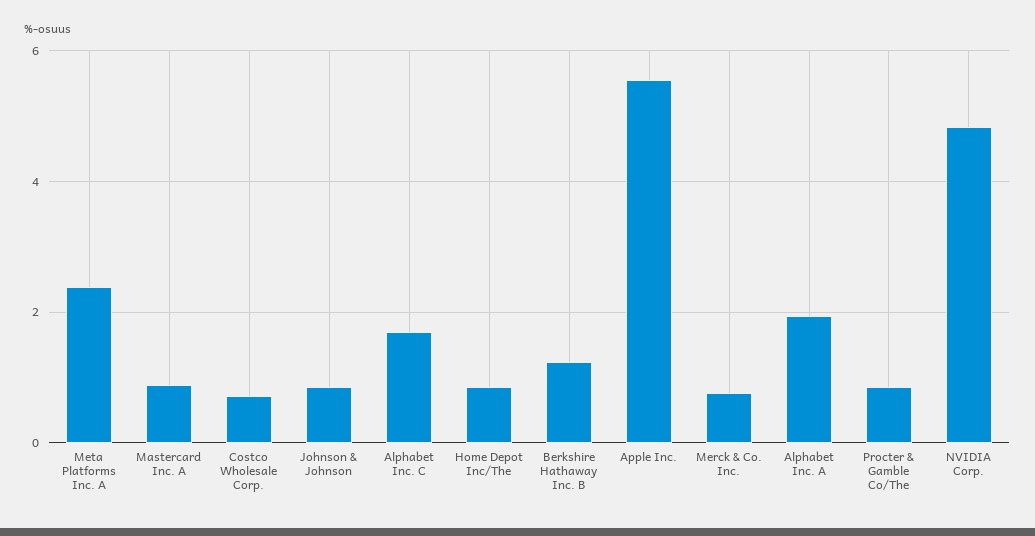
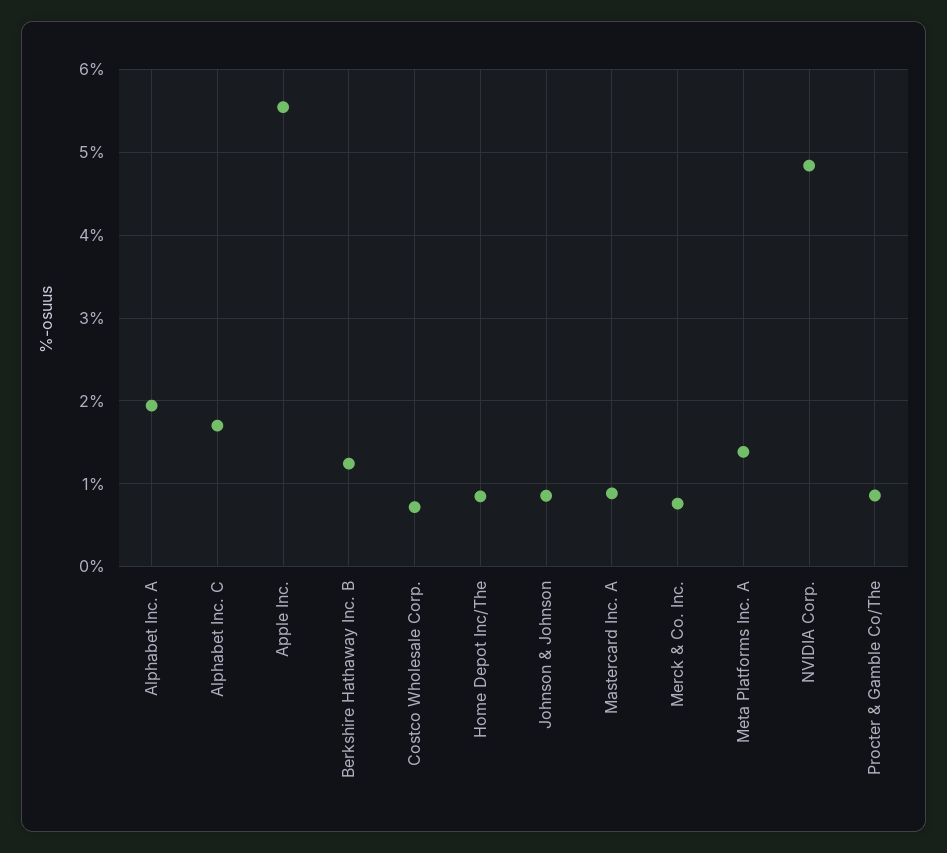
Meta Platforms Inc. A: 2.4 -> 1.4

